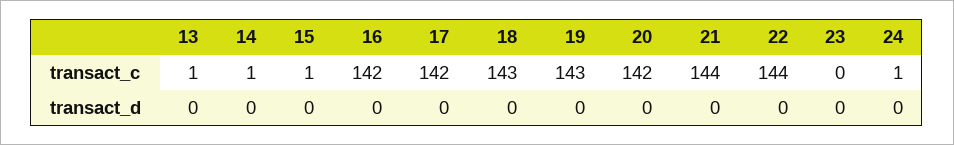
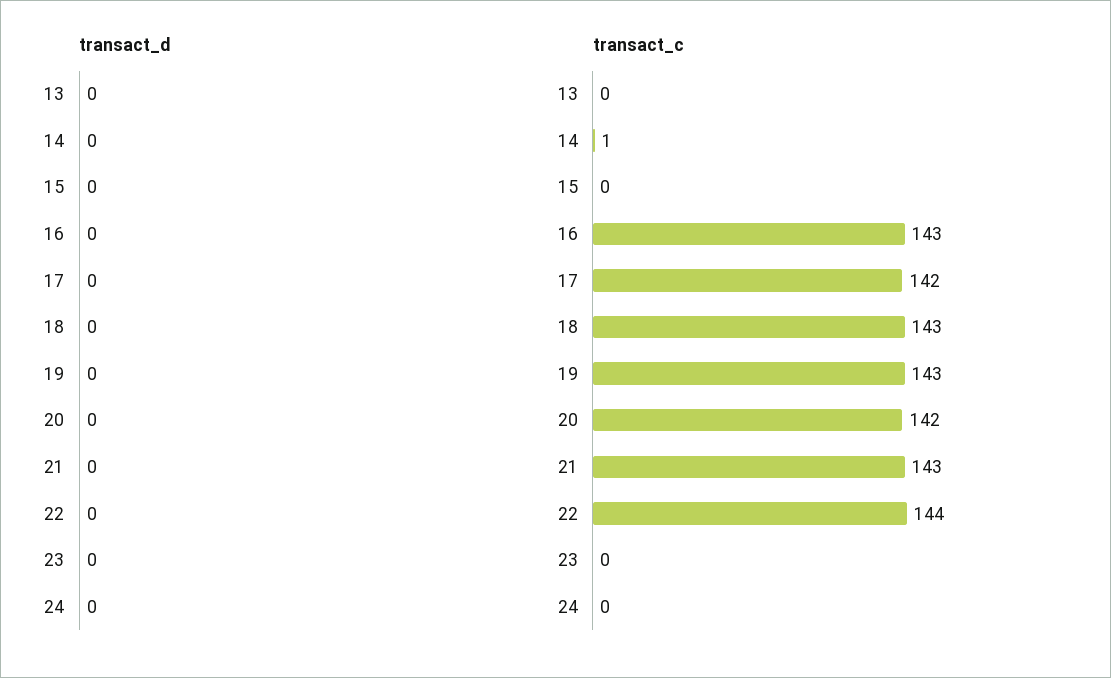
transact_c, 13: 1 -> 0
transact_c, 15: 1 -> 0
transact_c, 16: 142 -> 143
transact_c, 21: 144 -> 143
transact_c, 24: 1 -> 0

